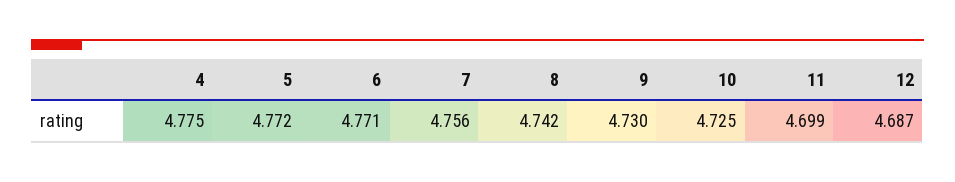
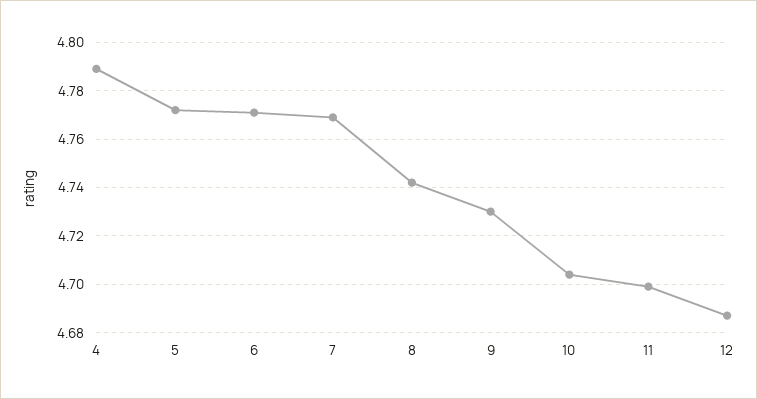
4: 4.775 -> 4.79
7: 4.756 -> 4.77
10: 4.725 -> 4.705

